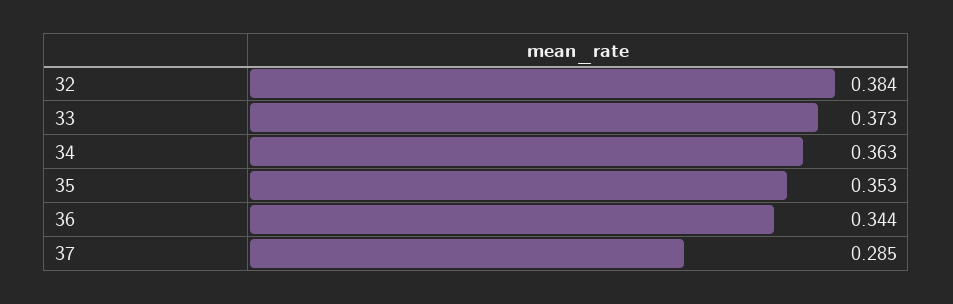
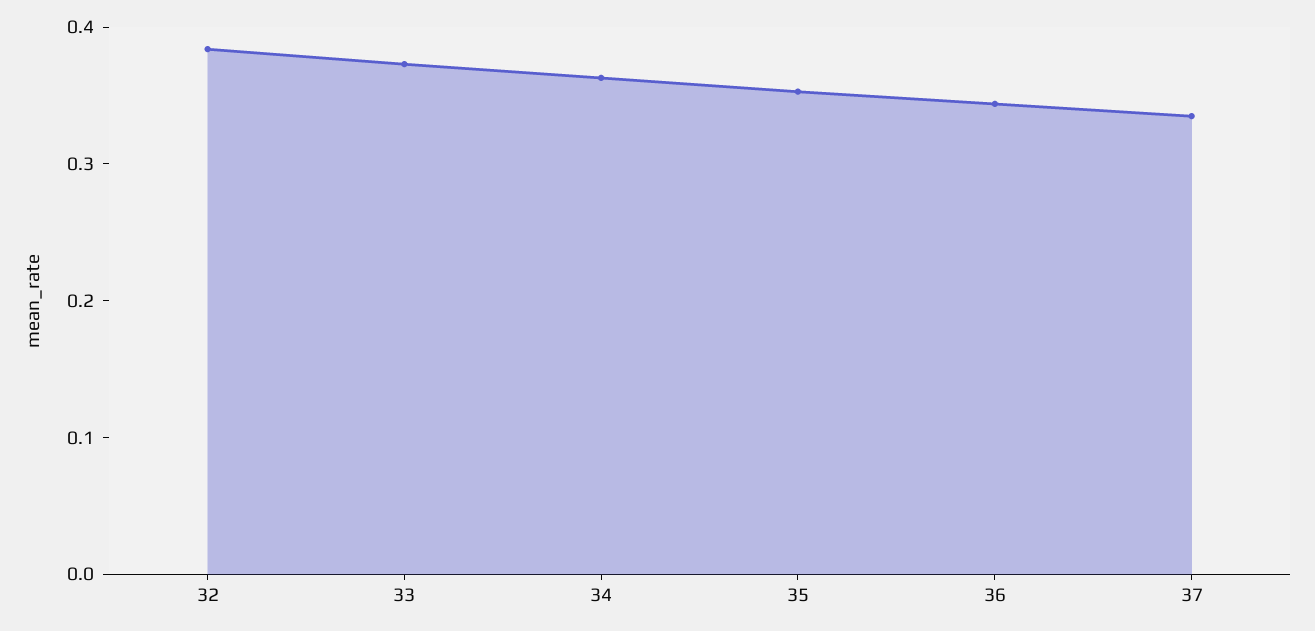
37: 0.285 -> 0.34

